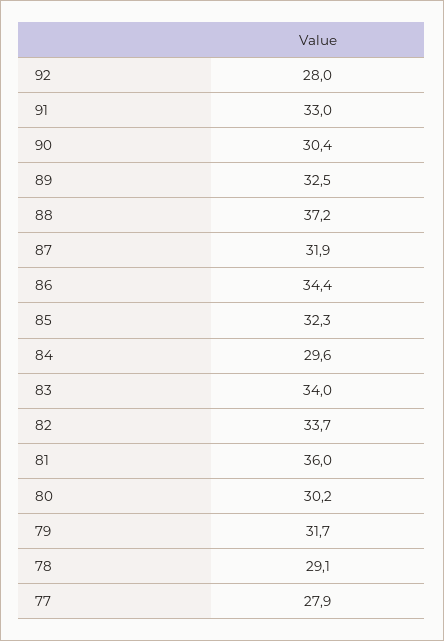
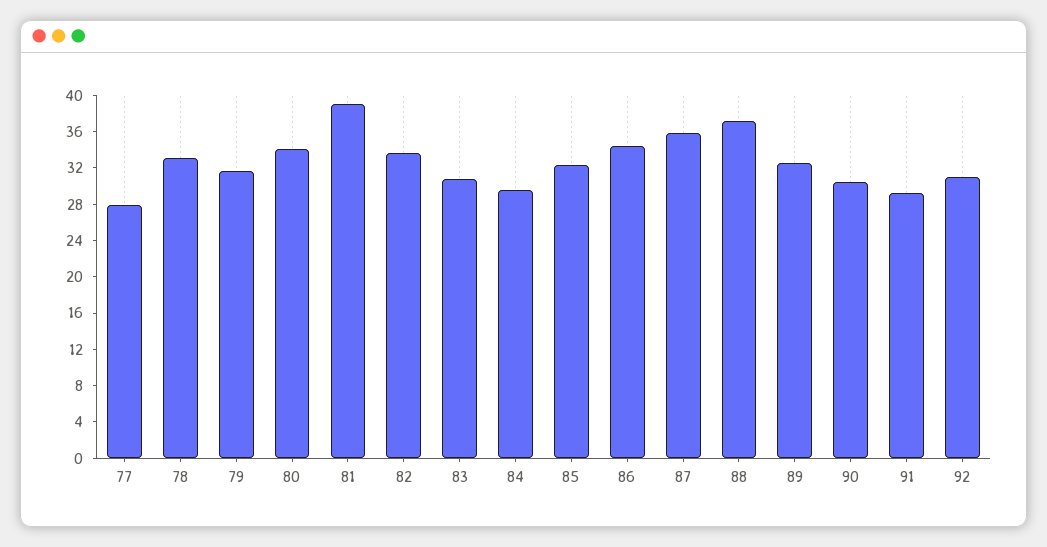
92: 28 -> 31
91: 33 -> 29
87: 31.9 -> 36
83: 34 -> 31
81: 36 -> 39
80: 30.2 -> 34
78: 29.1 -> 33

